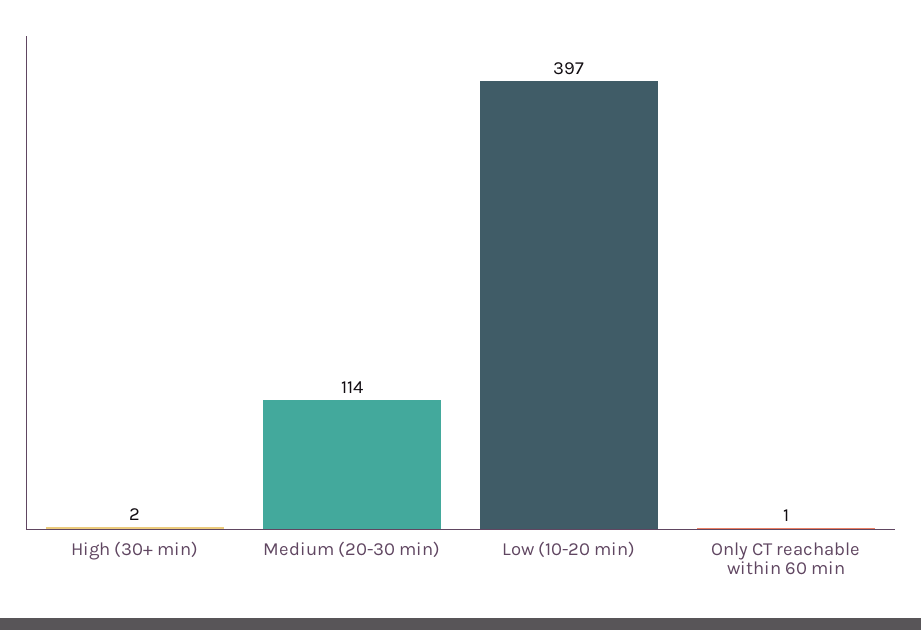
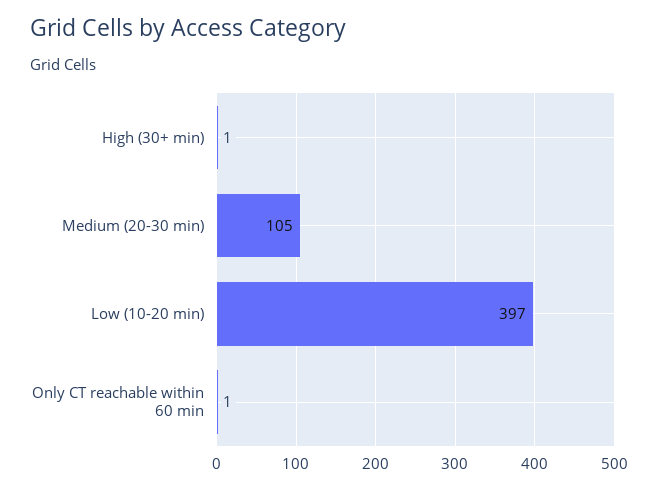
High (30+ min): 2 -> 1
Medium (20-30 min): 114 -> 105

